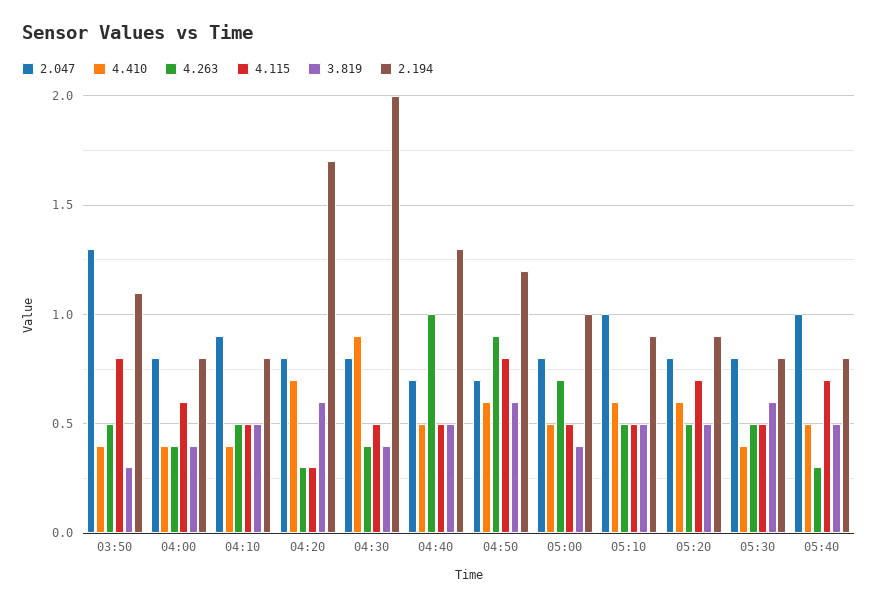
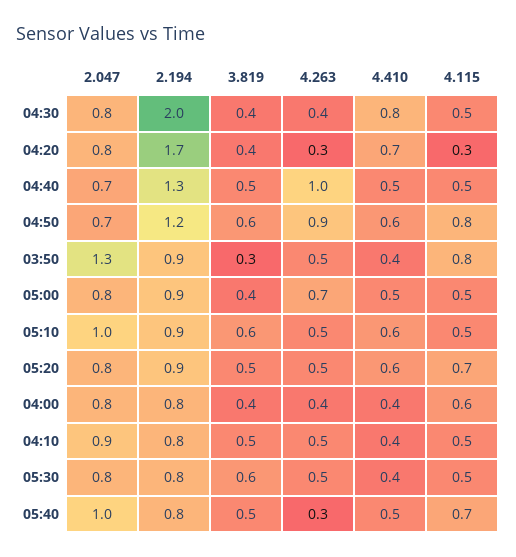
2.194, 03:50: 1.1 -> 0.9
3.819, 04:20: 0.6 -> 0.4
4.410, 04:30: 0.9 -> 0.8
2.194, 05:00: 1 -> 0.9
3.819, 05:10: 0.5 -> 0.6

